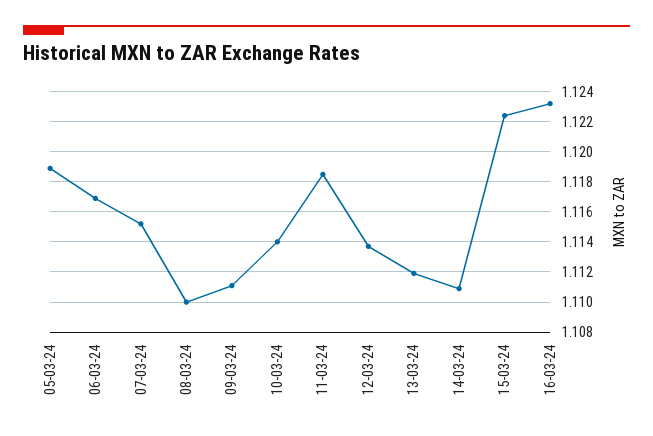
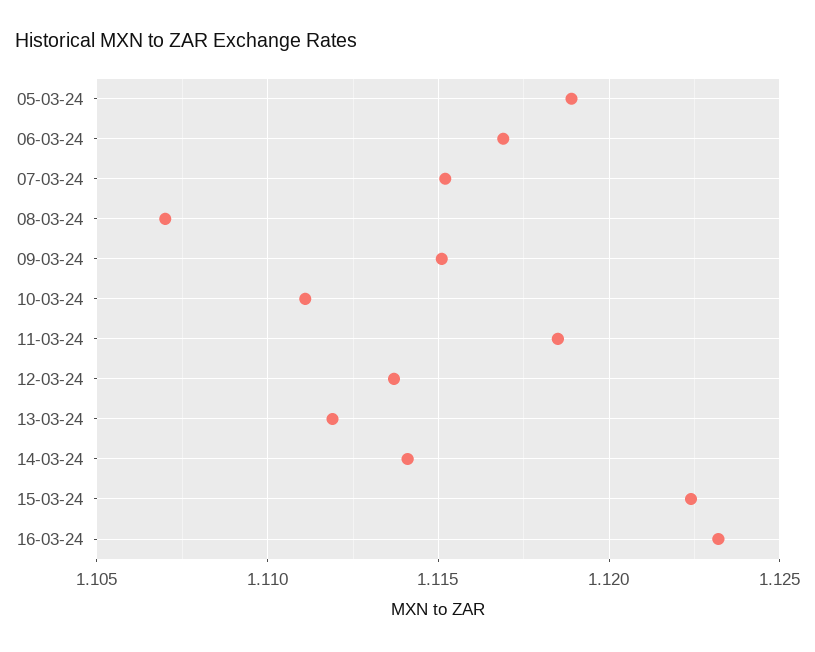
08-03-24: 1.11 -> 1.107
09-03-24: 1.111 -> 1.115
10-03-24: 1.114 -> 1.111
14-03-24: 1.111 -> 1.114

